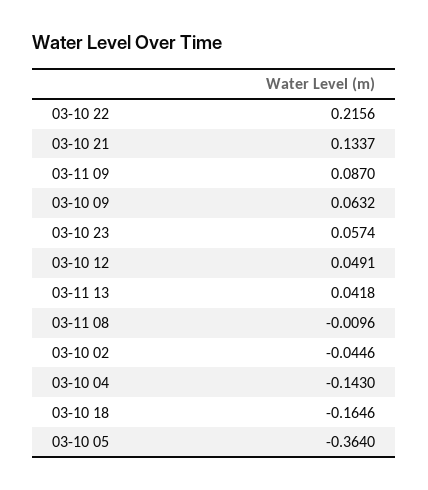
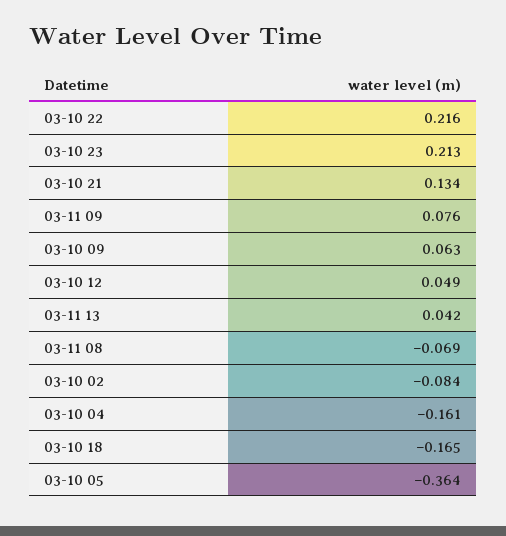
03-11 09: 0.087 -> 0.076
03-10 23: 0.0574 -> 0.213
03-11 08: -0.0096 -> -0.069
03-10 02: -0.0446 -> -0.084
03-10 04: -0.143 -> -0.161

